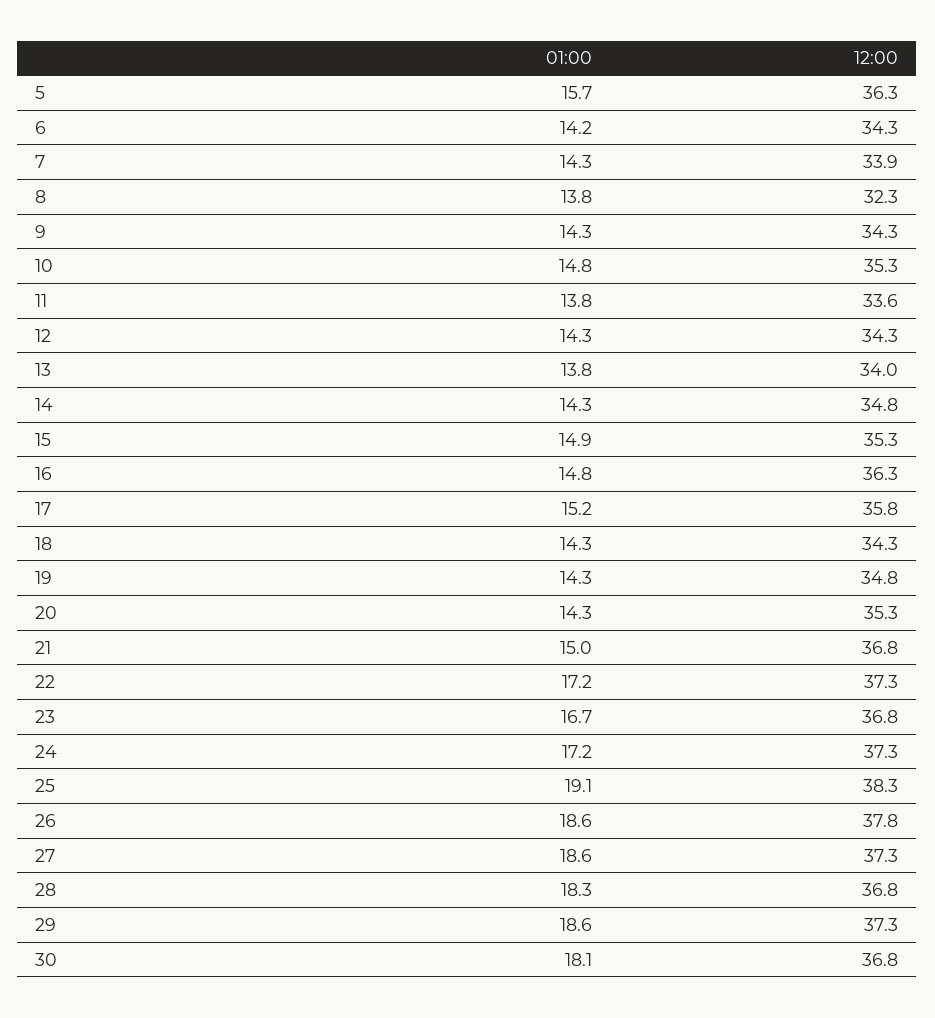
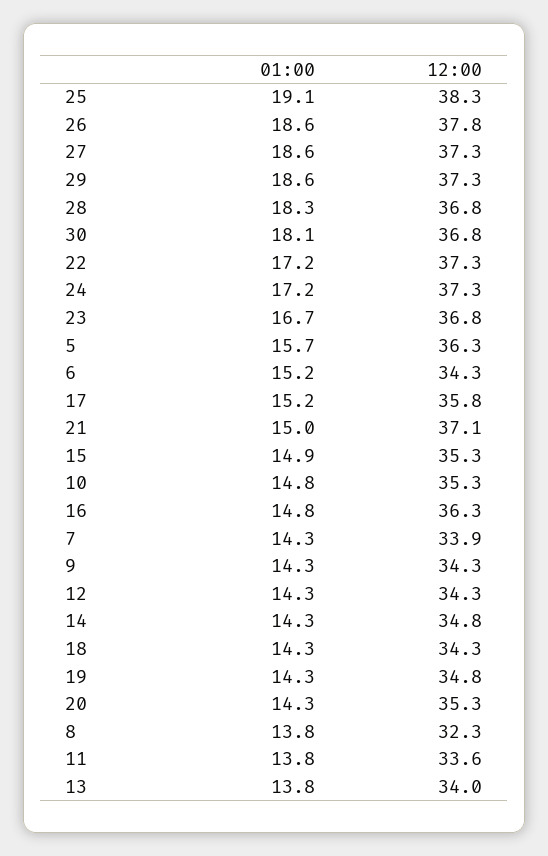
01:00, 6: 14.2 -> 15.2
12:00, 21: 36.8 -> 37.1

